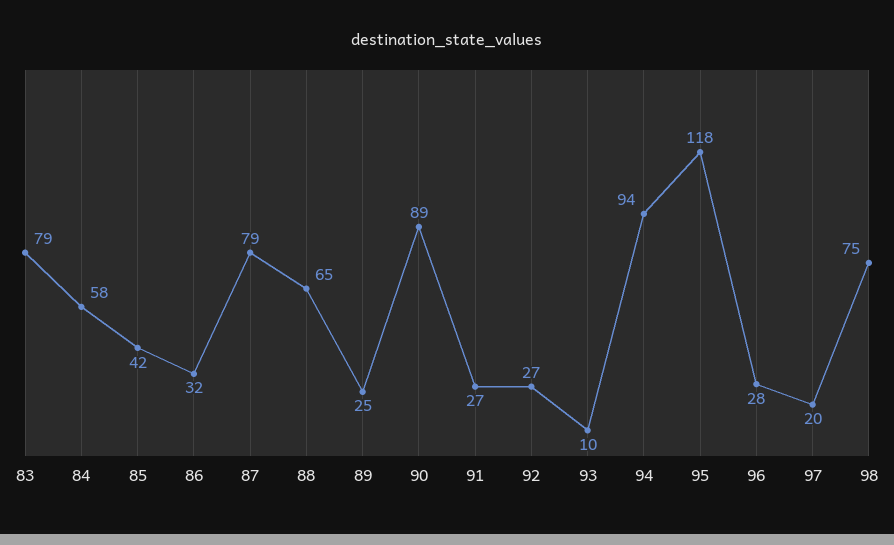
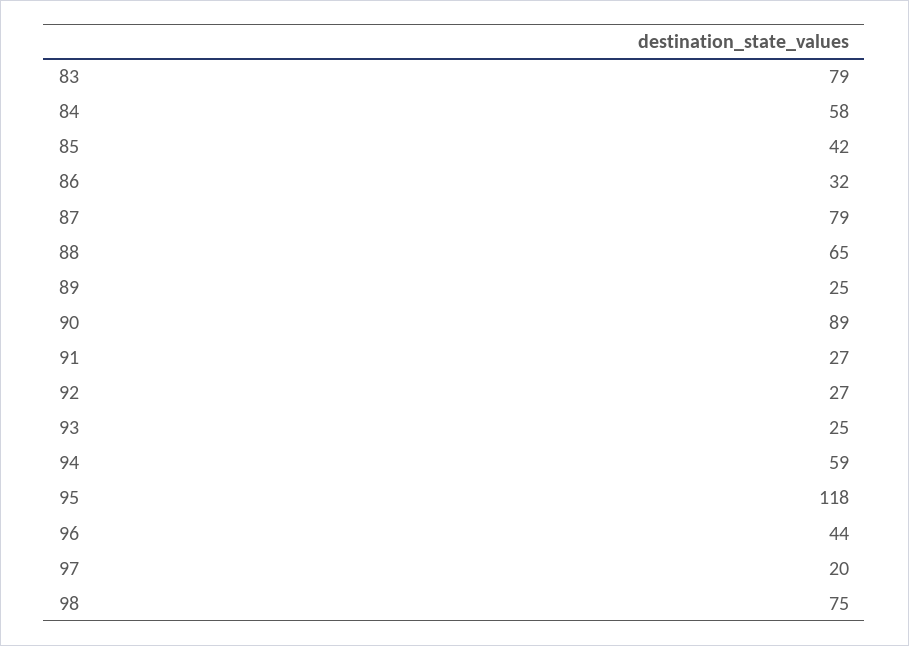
93: 10 -> 25
94: 94 -> 59
96: 28 -> 44

